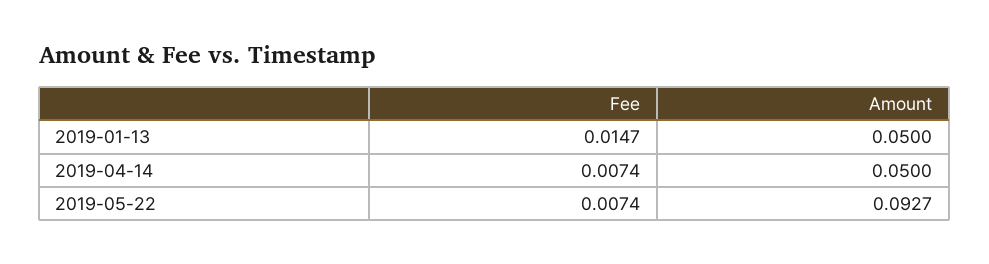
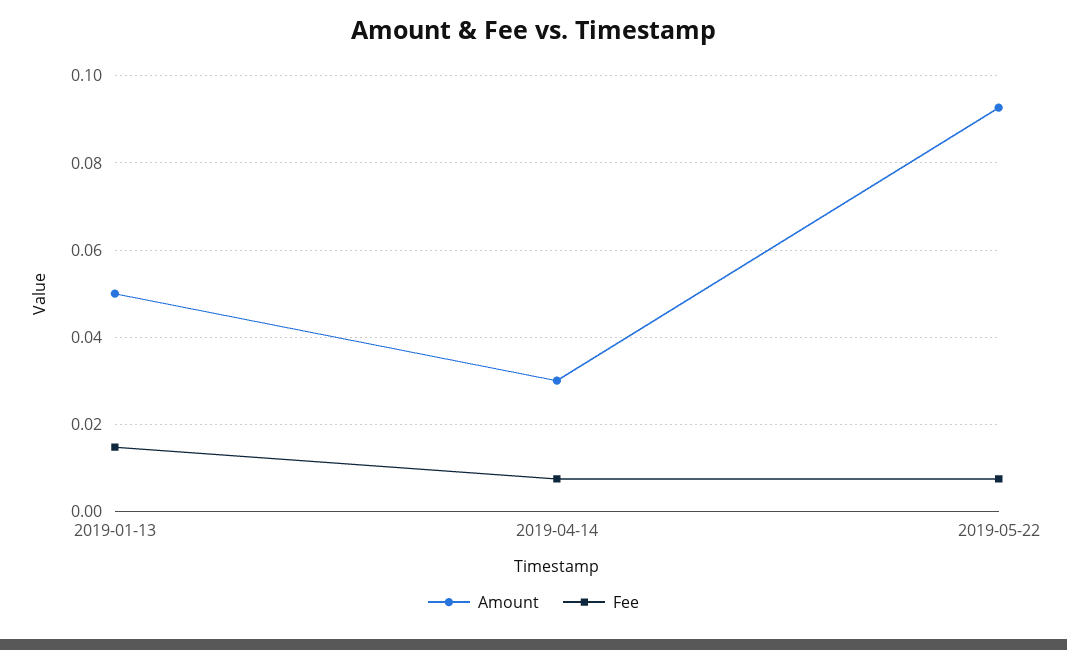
Amount, 2019-04-14: 0.05 -> 0.03

